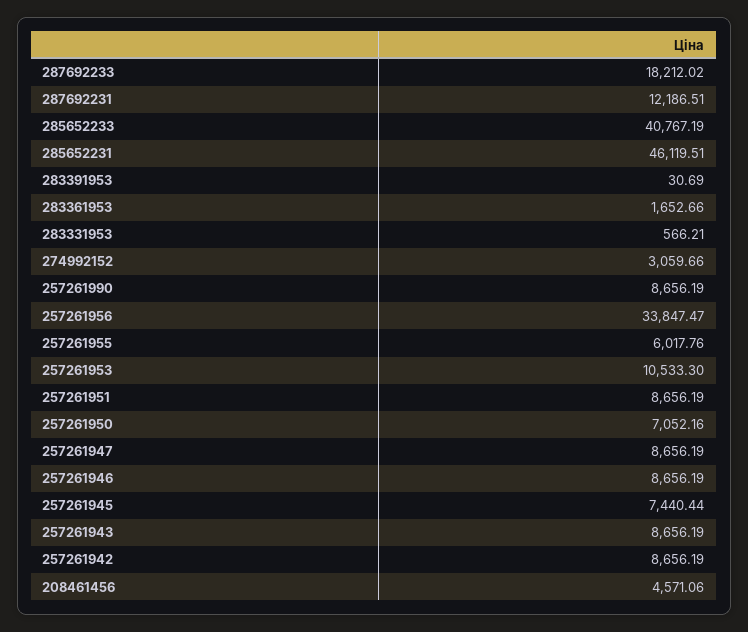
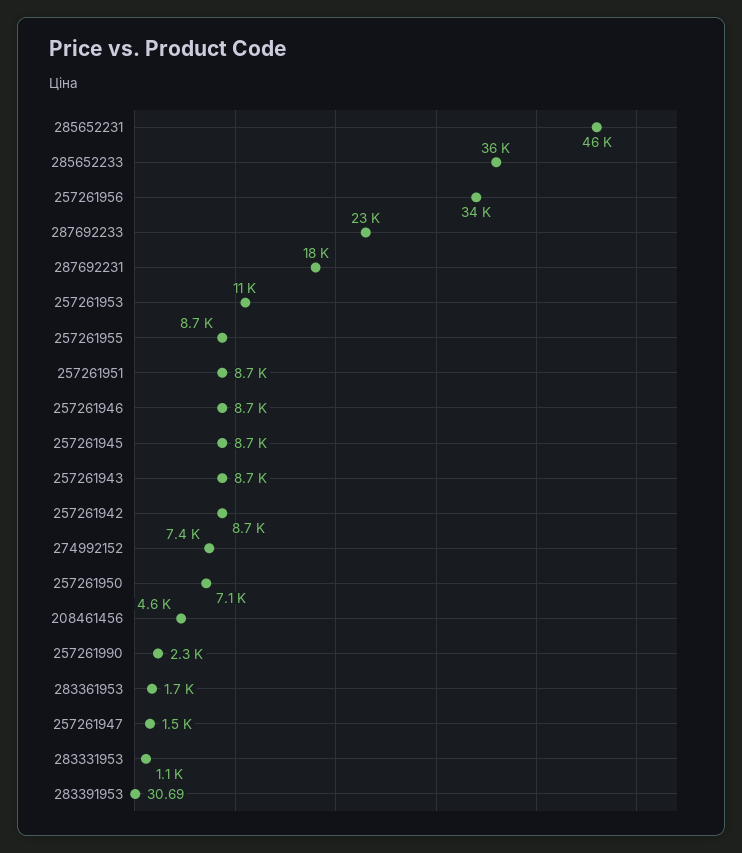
287692233: 18212.02 -> 23000
287692231: 12186.51 -> 18000
285652233: 40767.19 -> 36000
283331953: 566.21 -> 1100
274992152: 3059.66 -> 7400
257261990: 8656.19 -> 2300
257261955: 6017.76 -> 8700
257261947: 8656.19 -> 1500
257261945: 7440.44 -> 8700

